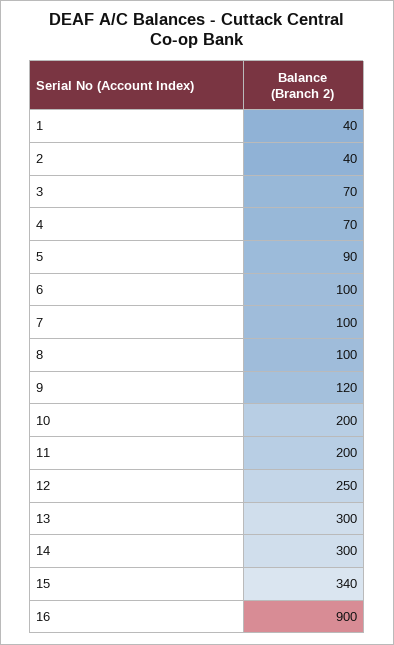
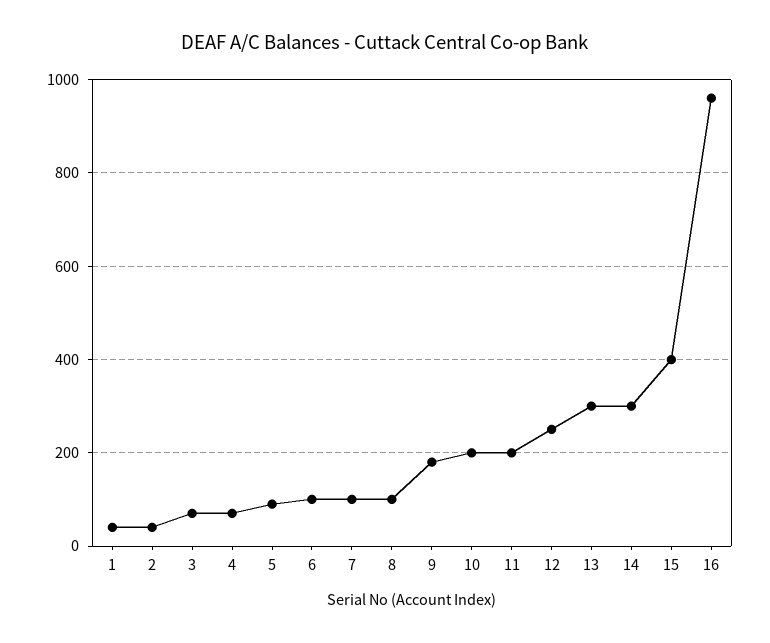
9: 120 -> 180
15: 340 -> 400
16: 900 -> 960

